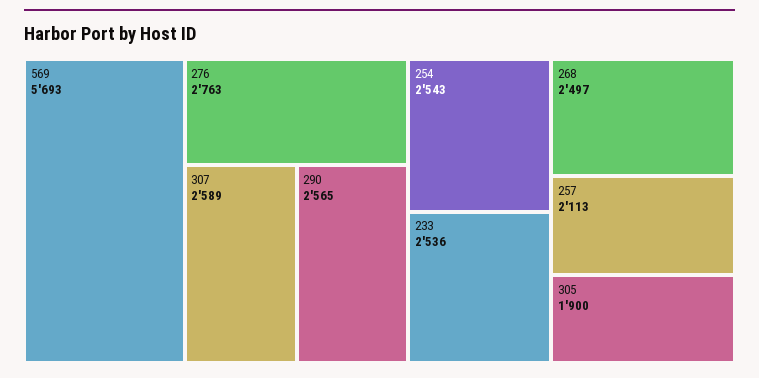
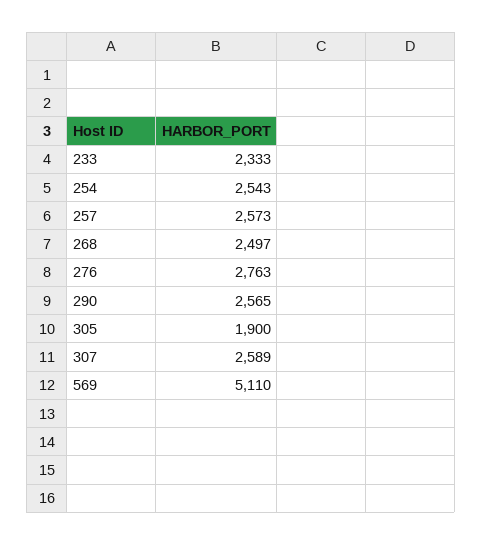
569: 5693 -> 5110
233: 2536 -> 2333
257: 2113 -> 2573

